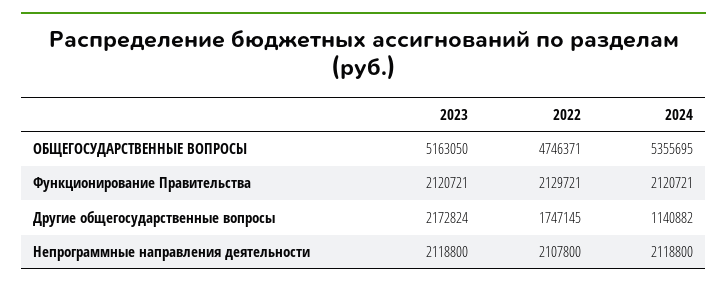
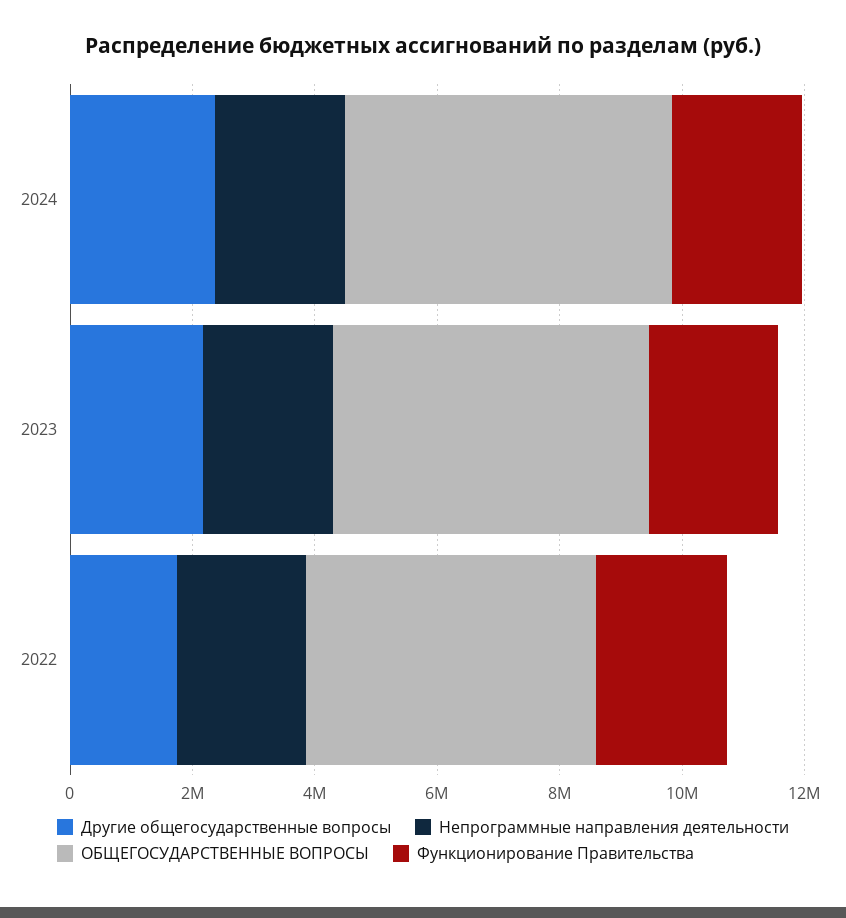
Другие общегосударственные вопросы, 2024: 1140882 -> 2500000

